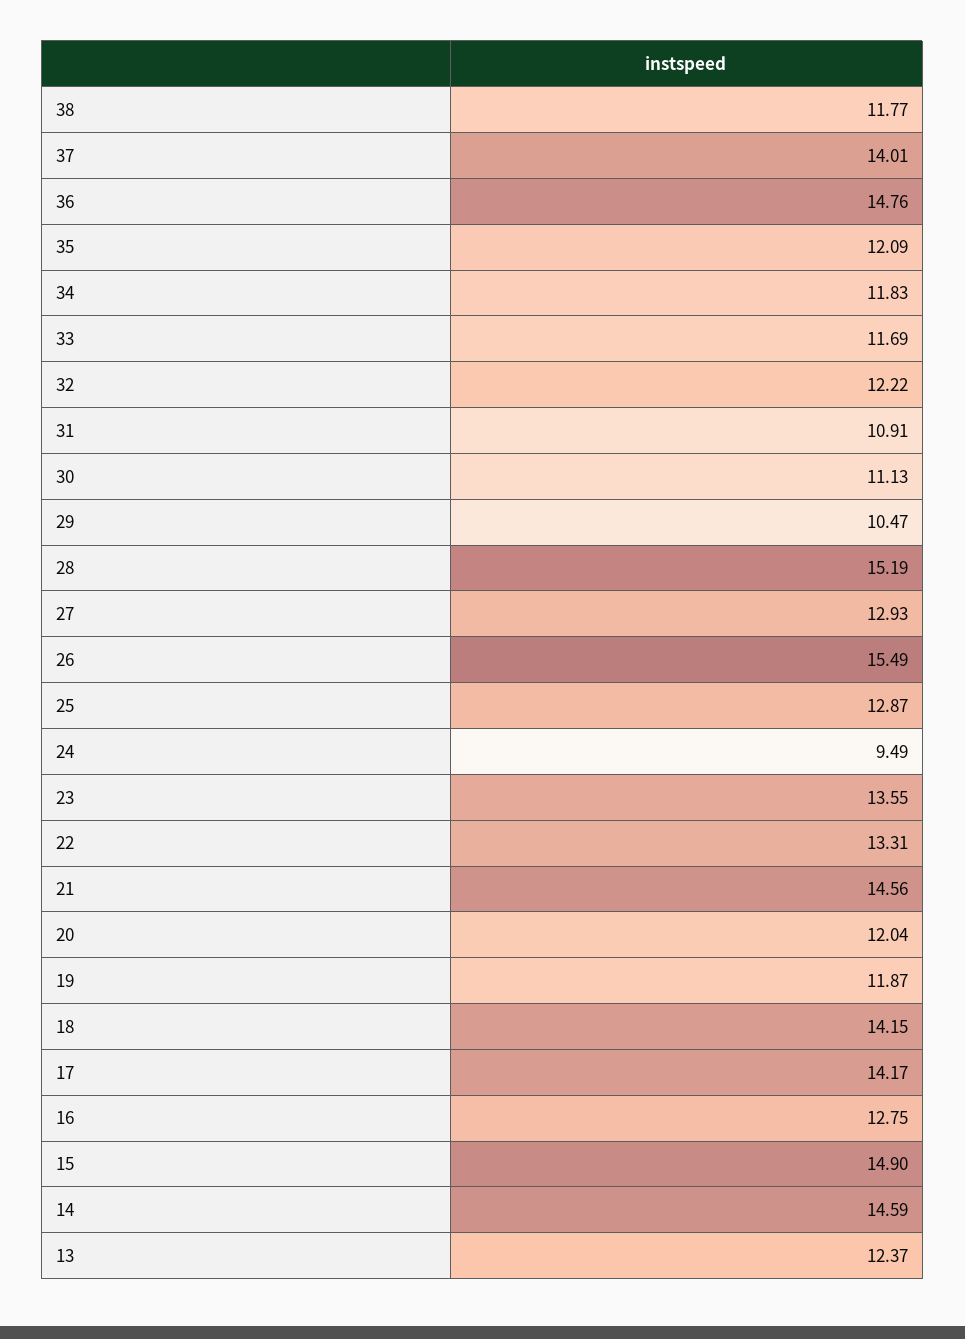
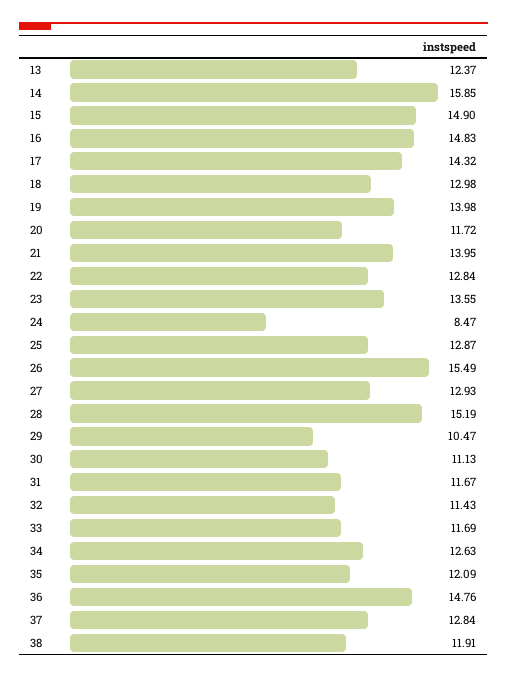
38: 11.77 -> 11.91
37: 14.01 -> 12.84
34: 11.83 -> 12.63
32: 12.22 -> 11.43
31: 10.91 -> 11.67
24: 9.49 -> 8.47
22: 13.31 -> 12.84
21: 14.56 -> 13.95
20: 12.04 -> 11.72
19: 11.87 -> 13.98
18: 14.15 -> 12.98
17: 14.17 -> 14.32
16: 12.75 -> 14.83
14: 14.59 -> 15.85

